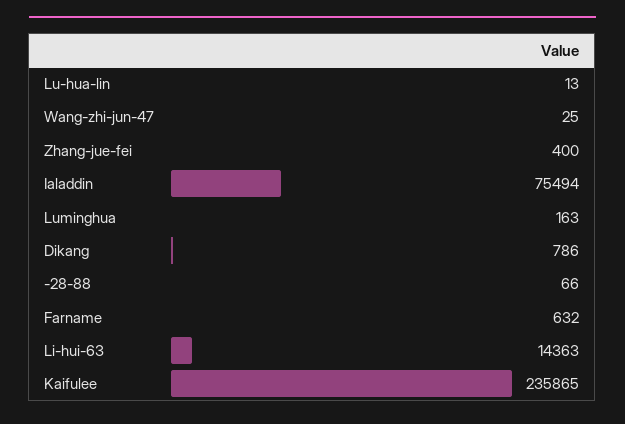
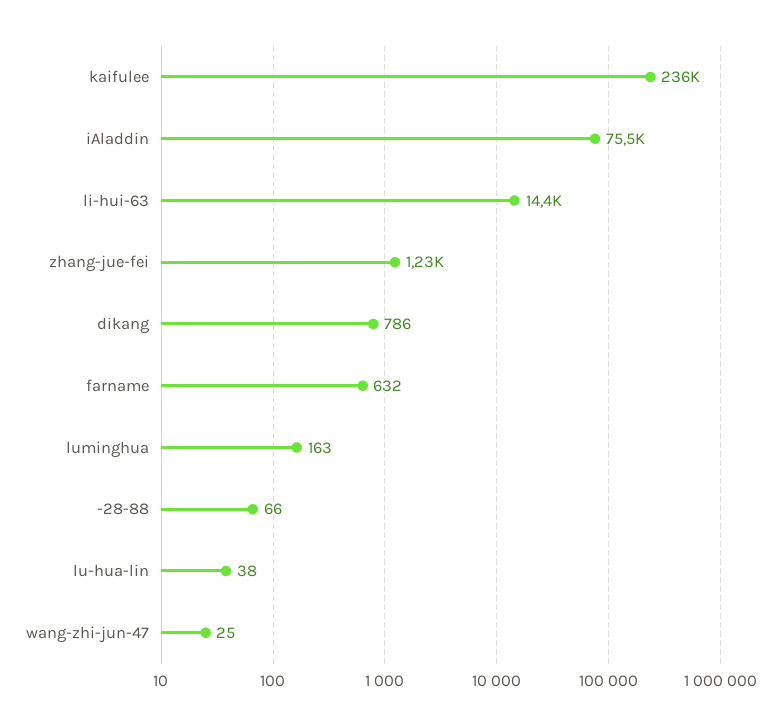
Lu-hua-lin: 13 -> 38
Zhang-jue-fei: 400 -> 1230

